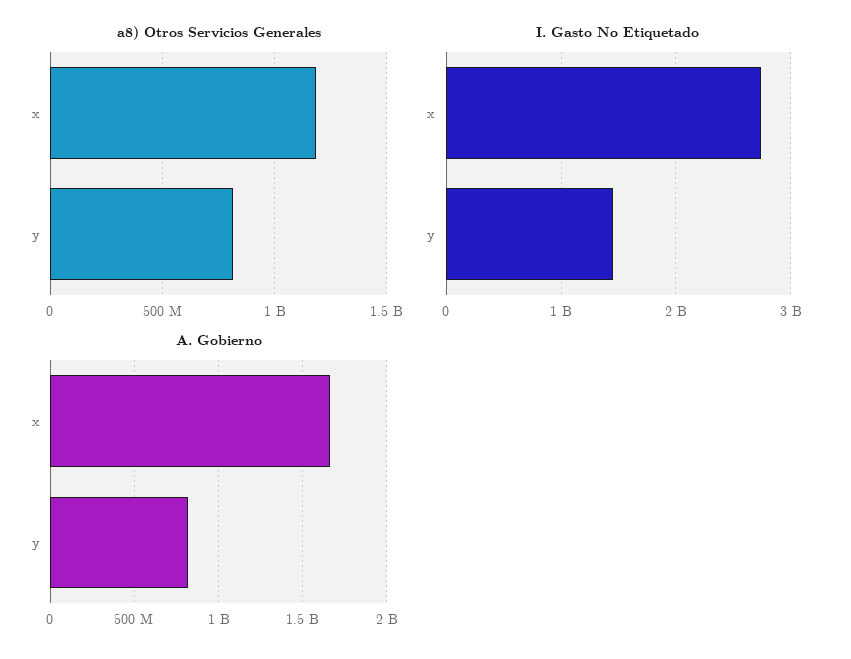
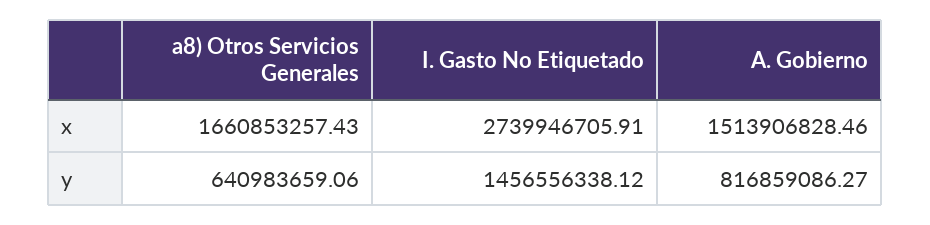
a8) Otros Servicios Generales, x: 1200000000 -> 1660853257.43
a8) Otros Servicios Generales, y: 800000000 -> 640983659.06
A. Gobierno, x: 1650000000 -> 1513906828.46

